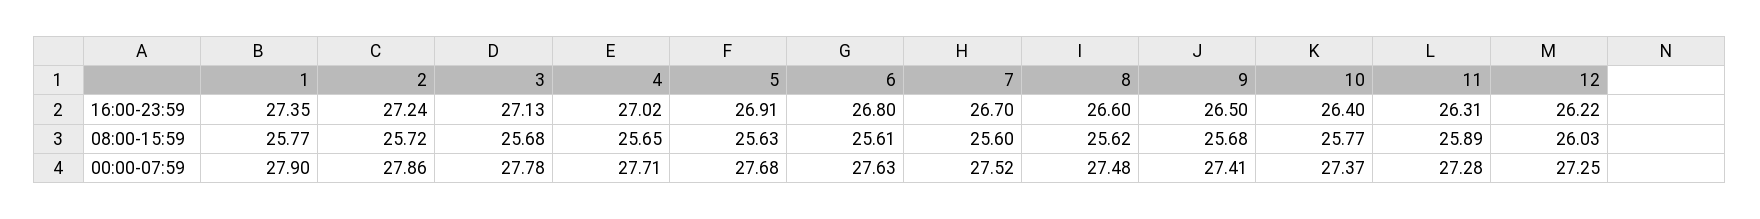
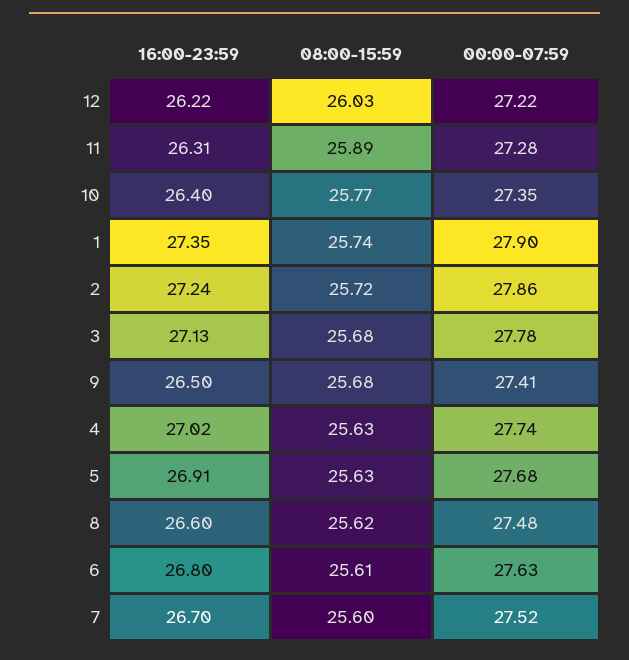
1, 08:00-15:59: 25.77 -> 25.74
4, 08:00-15:59: 25.65 -> 25.63
4, 00:00-07:59: 27.71 -> 27.74
10, 00:00-07:59: 27.37 -> 27.35
12, 00:00-07:59: 27.25 -> 27.22

